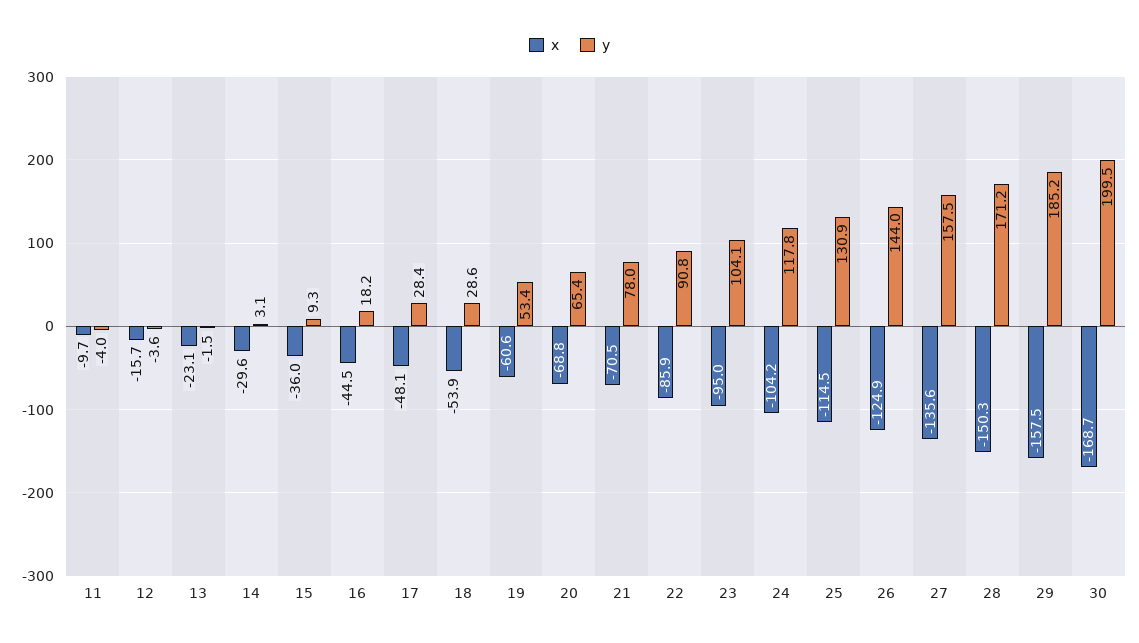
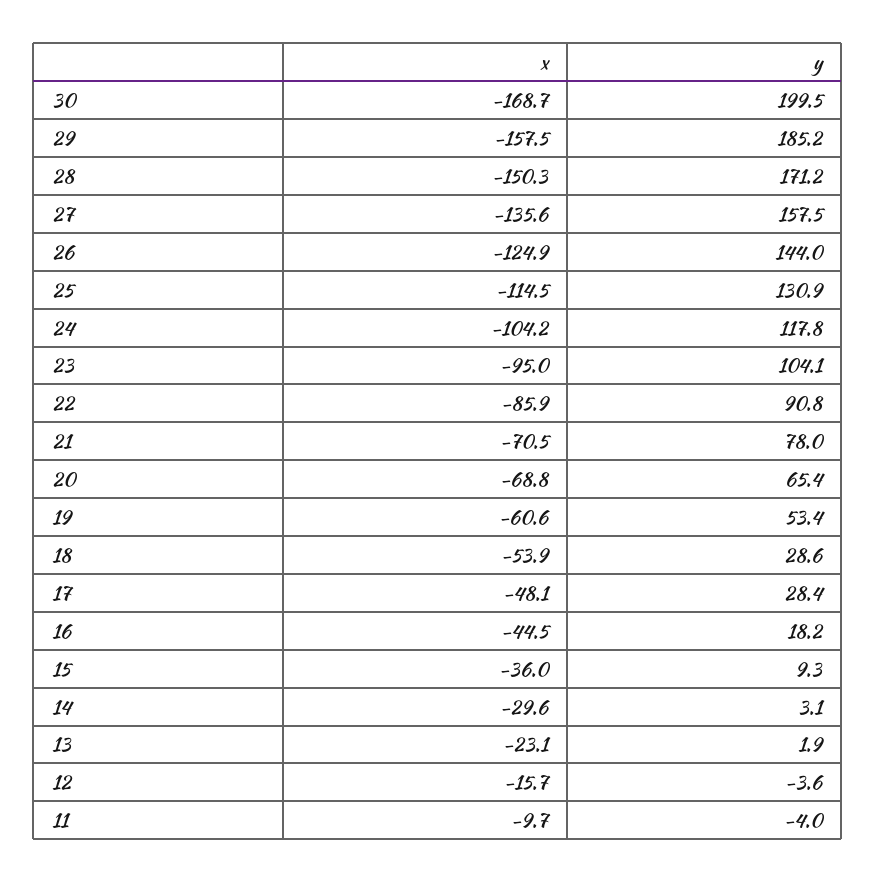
y, 13: -1.5 -> 1.9

